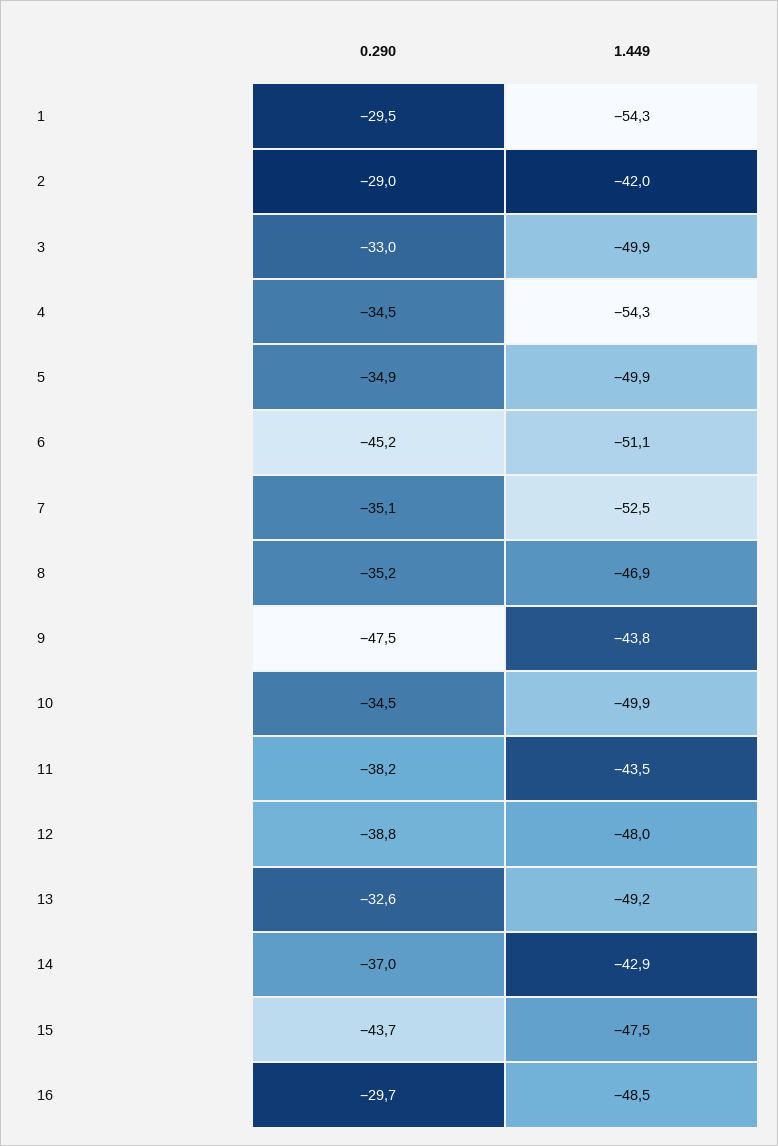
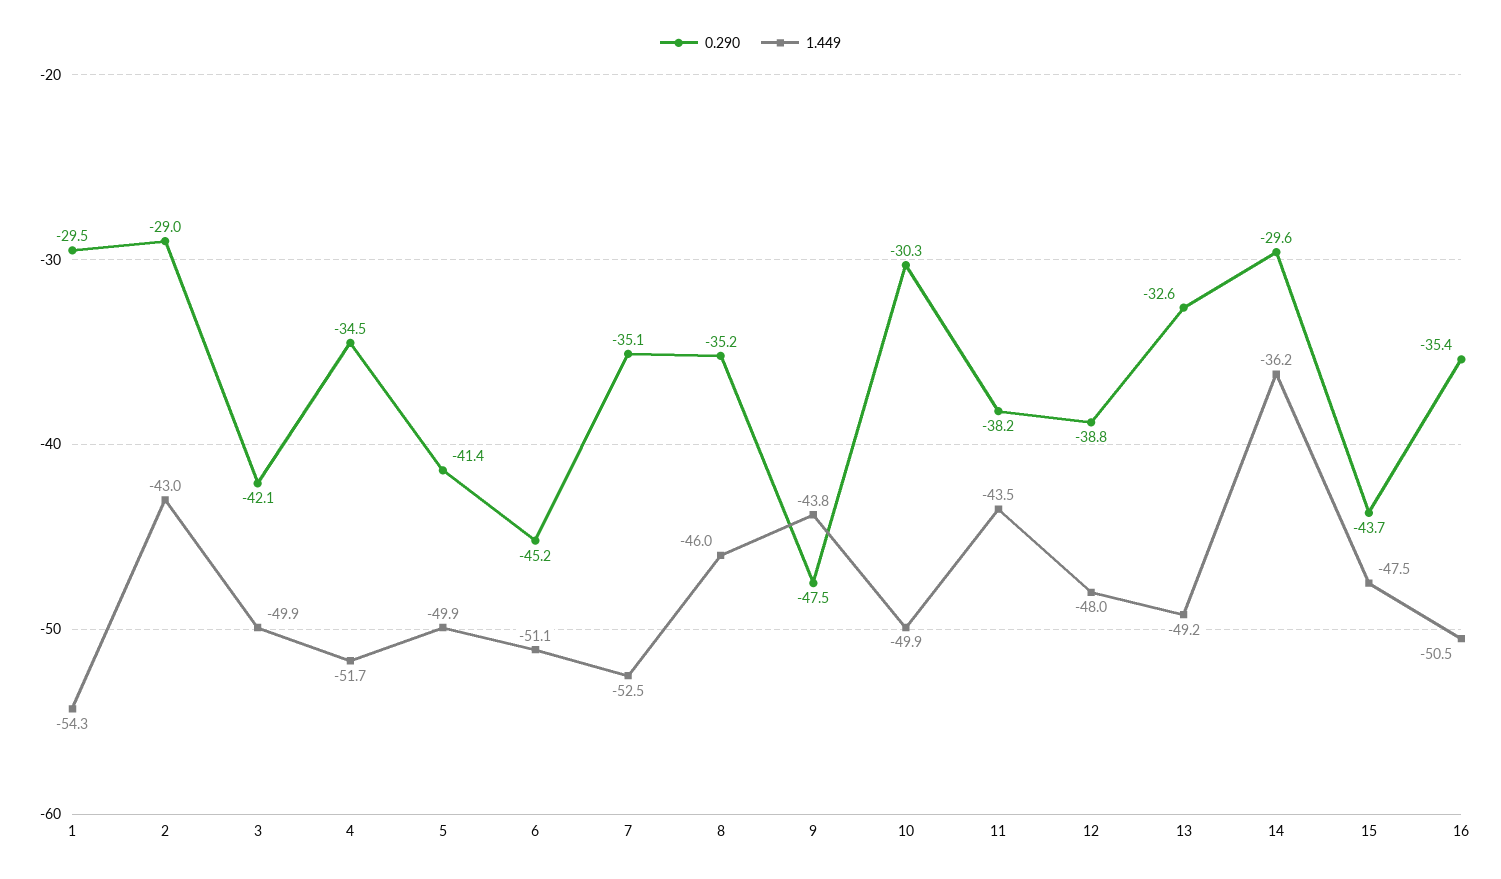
1.449, 2: -42 -> -43
0.290, 3: -33 -> -42.1
1.449, 4: -54.3 -> -51.7
0.290, 5: -34.9 -> -41.4
1.449, 8: -46.9 -> -46
0.290, 10: -34.5 -> -30.3
0.290, 14: -37 -> -29.6
1.449, 14: -42.9 -> -36.2
0.290, 16: -29.7 -> -35.4
1.449, 16: -48.5 -> -50.5

